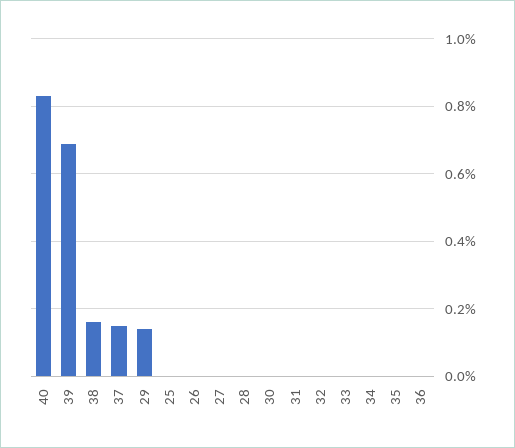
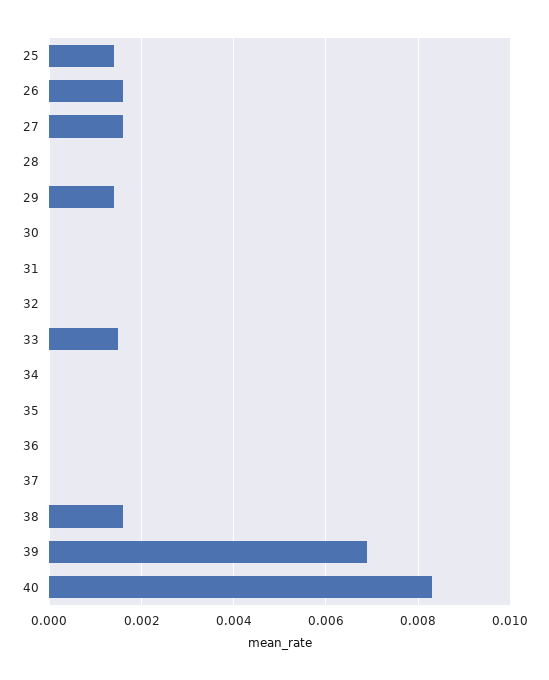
37: 0.0015 -> 0
25: 0 -> 0.0015
26: 0 -> 0.0015
27: 0 -> 0.0015
33: 0 -> 0.0015

